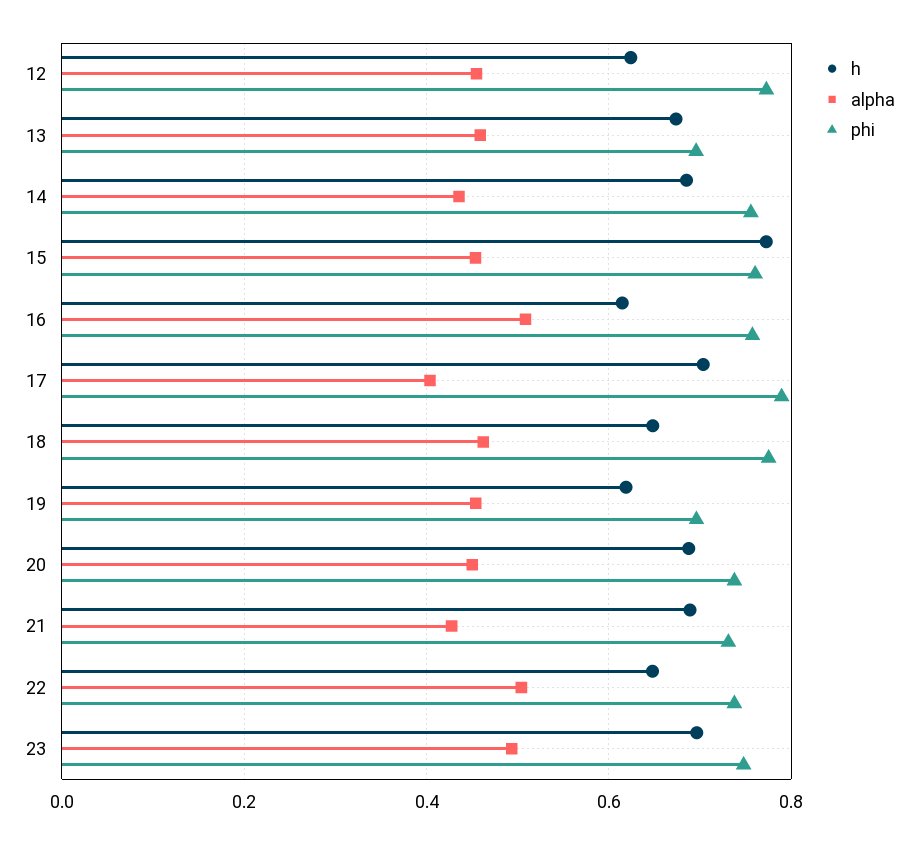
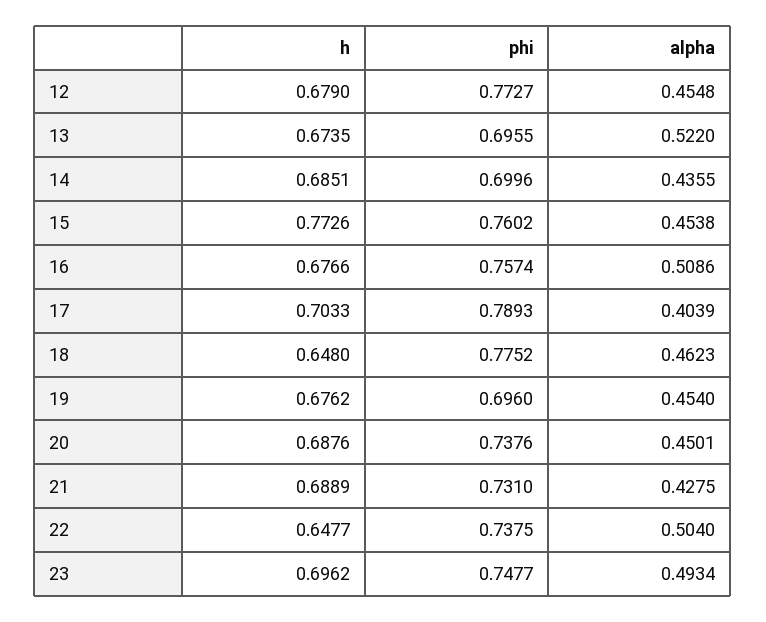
h, 12: 0.62 -> 0.679
alpha, 13: 0.46 -> 0.522
phi, 14: 0.76 -> 0.6996
h, 16: 0.62 -> 0.6766
h, 19: 0.62 -> 0.6762

